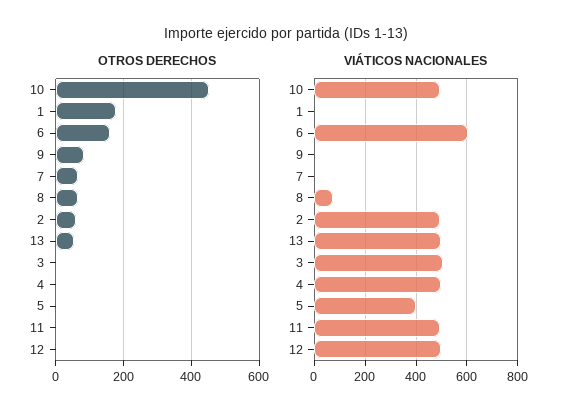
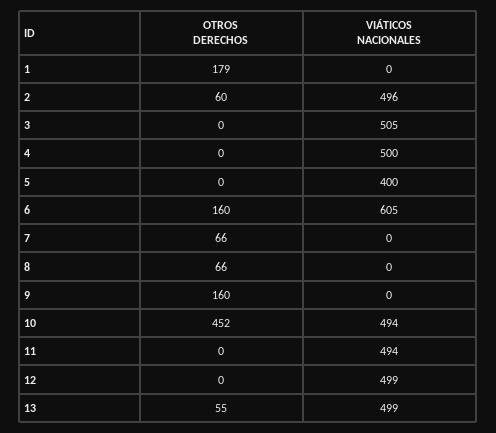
OTROS DERECHOS, 9: 80 -> 160
VIÁTICOS NACIONALES, 8: 75 -> 0

